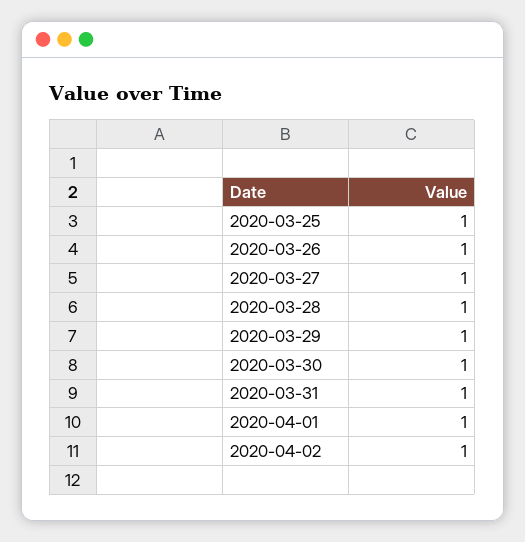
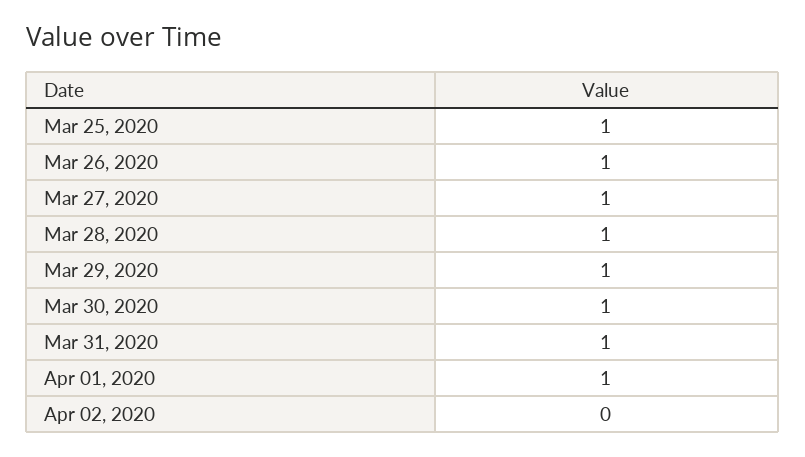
2020-04-02: 1 -> 0

